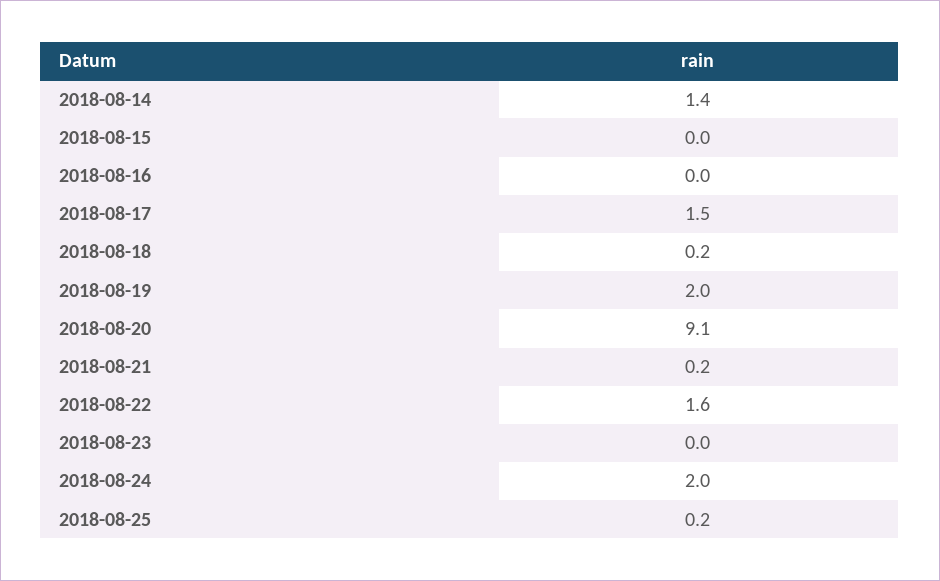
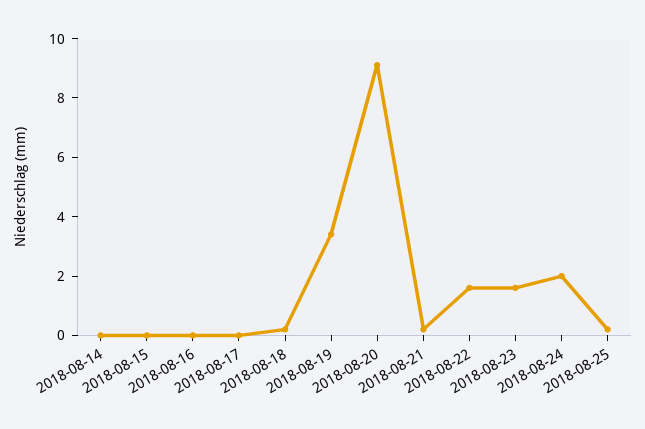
2018-08-14: 1.4 -> 0
2018-08-17: 1.5 -> 0
2018-08-19: 2 -> 3.5
2018-08-23: 0 -> 1.5

